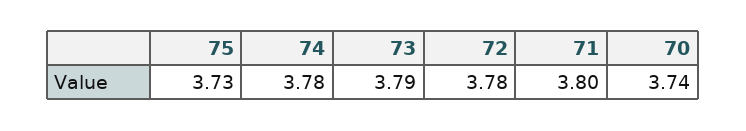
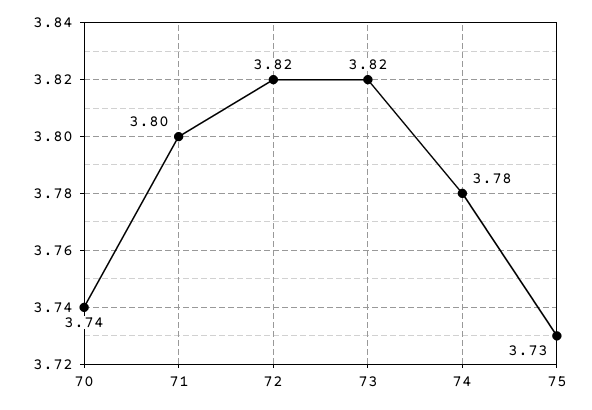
73: 3.79 -> 3.82
72: 3.78 -> 3.82

